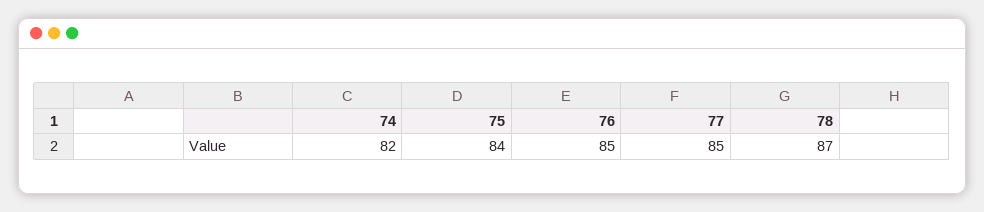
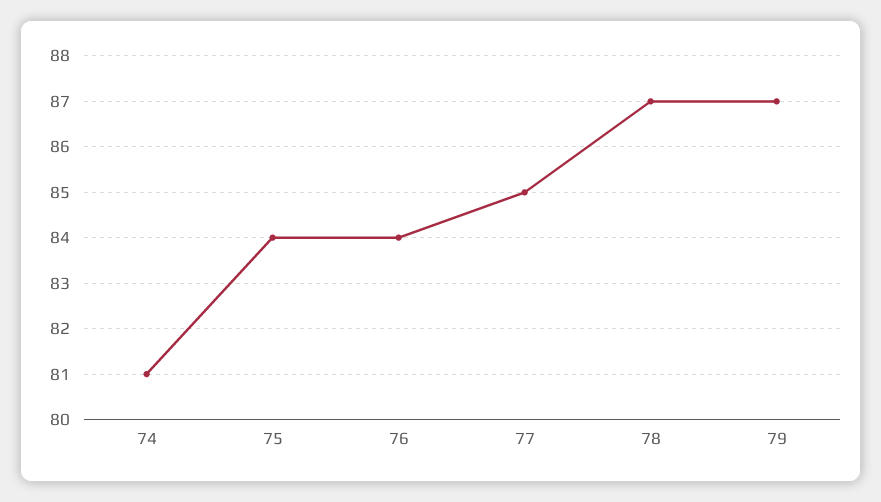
74: 82 -> 81
76: 85 -> 84
79: none -> 87

